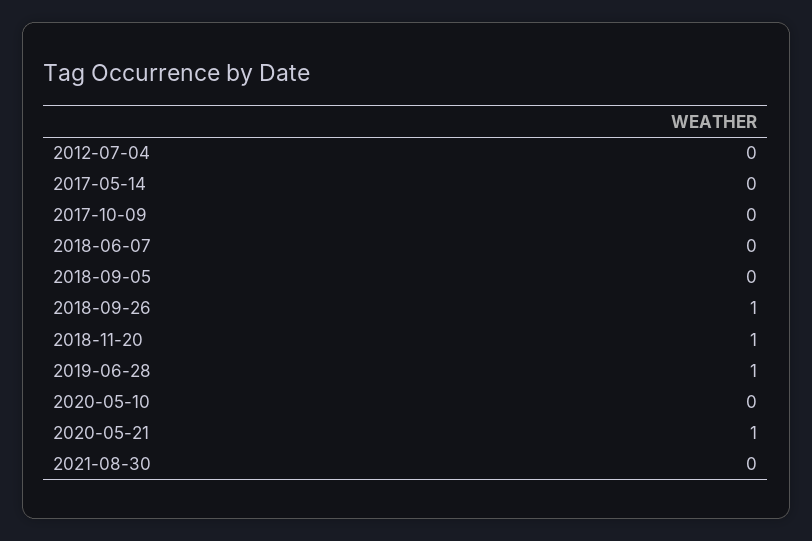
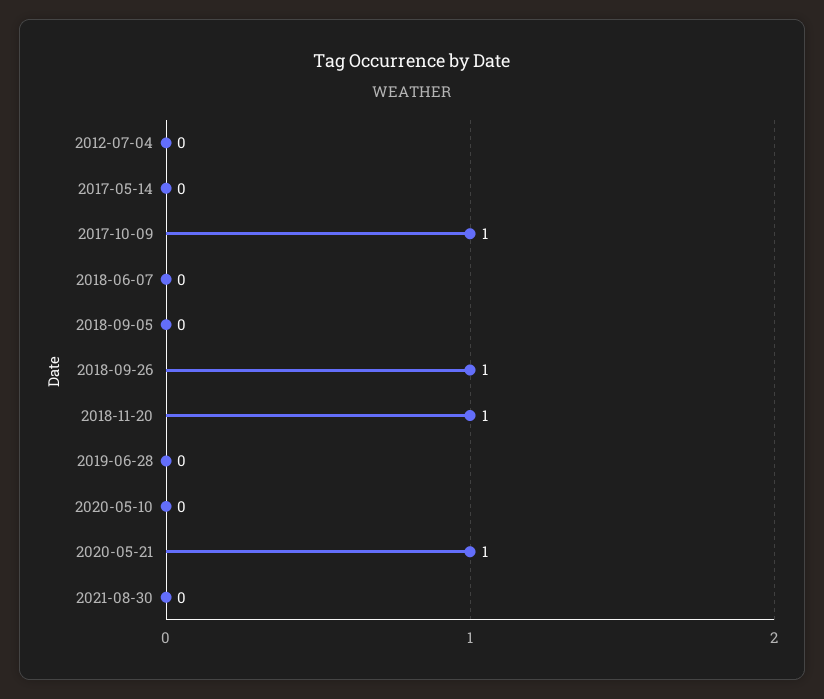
2017-10-09: 0 -> 1
2019-06-28: 1 -> 0

